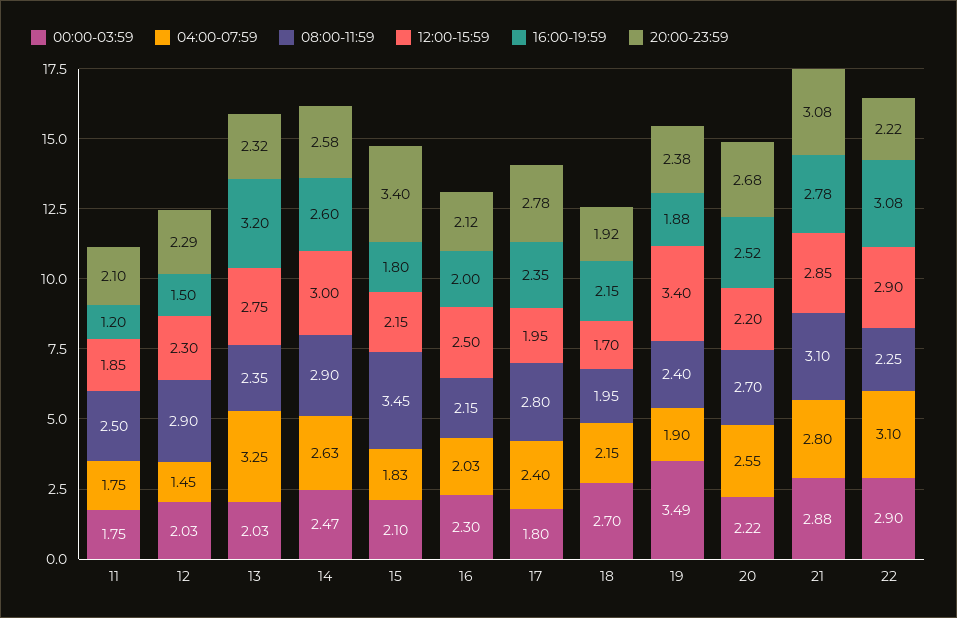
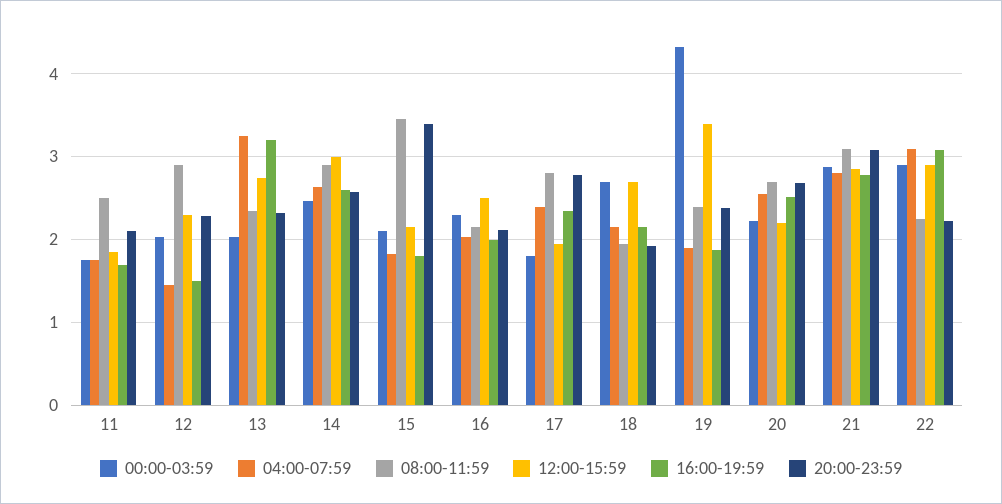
16:00-19:59, 11: 1.2 -> 1.7
12:00-15:59, 18: 1.7 -> 2.7
00:00-03:59, 19: 3.49 -> 4.3

